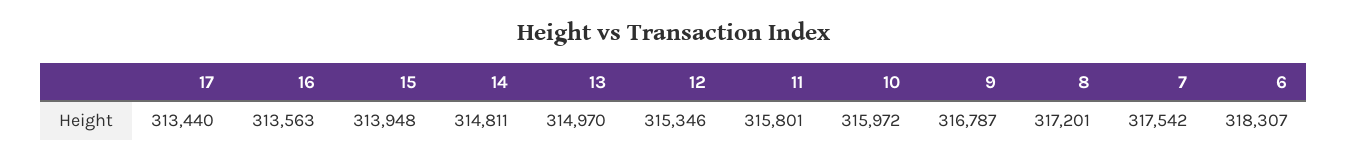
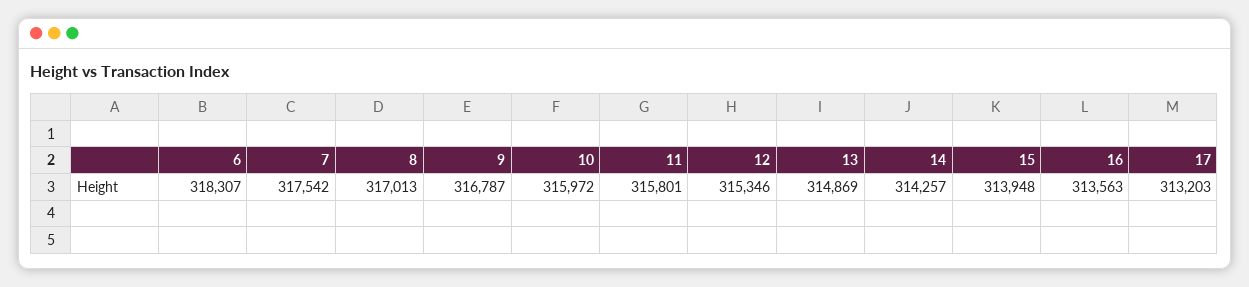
17: 313440 -> 313203
14: 314811 -> 314257
13: 314970 -> 314869
8: 317201 -> 317013

